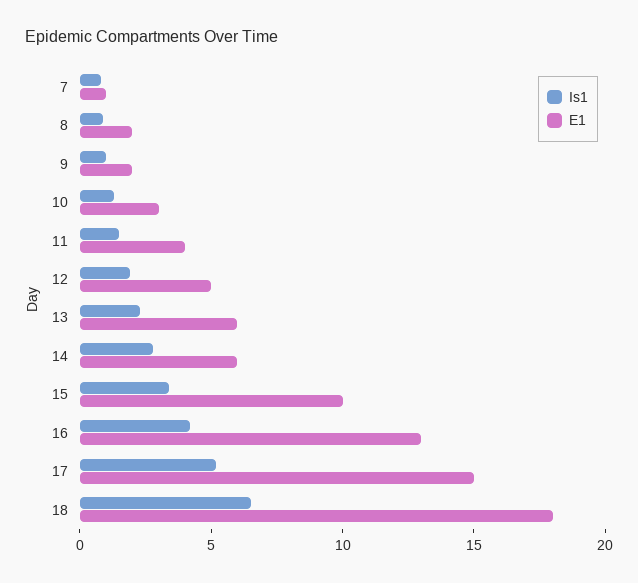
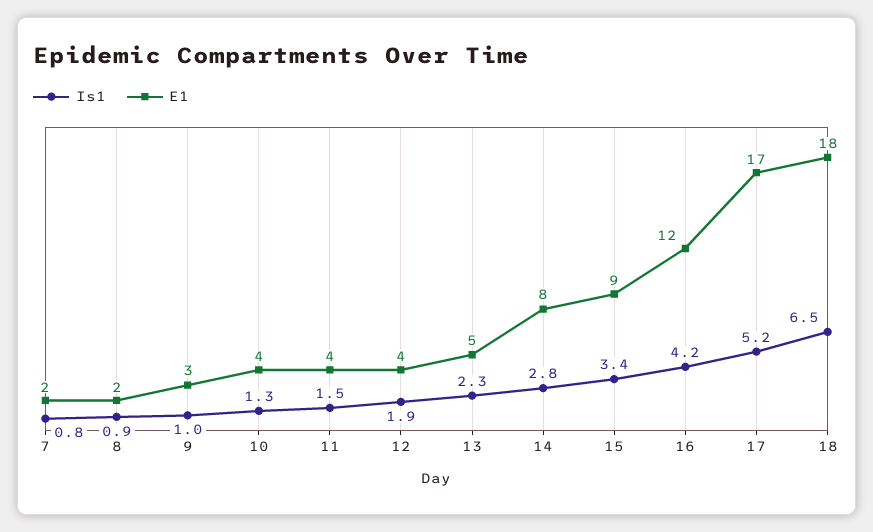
E1, 7: 1 -> 2
E1, 9: 2 -> 3
E1, 10: 3 -> 4
E1, 12: 5 -> 4
E1, 13: 6 -> 5
E1, 14: 6 -> 8
E1, 15: 10 -> 9
E1, 16: 13 -> 12
E1, 17: 15 -> 17

